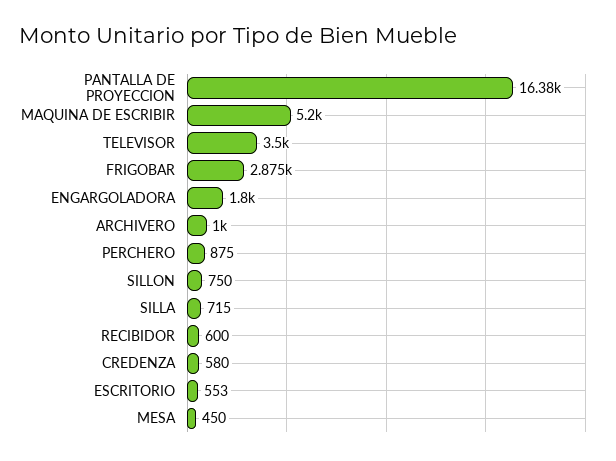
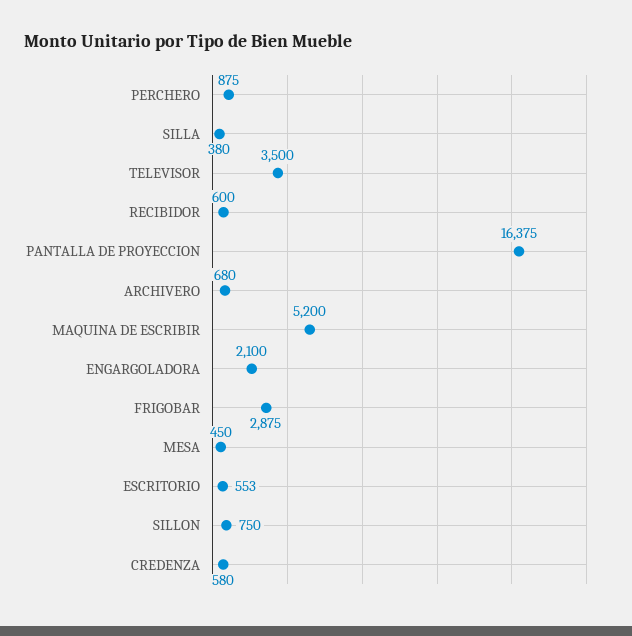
ENGARGOLADORA: 1800 -> 2100
ARCHIVERO: 1000 -> 680
SILLA: 715 -> 380

